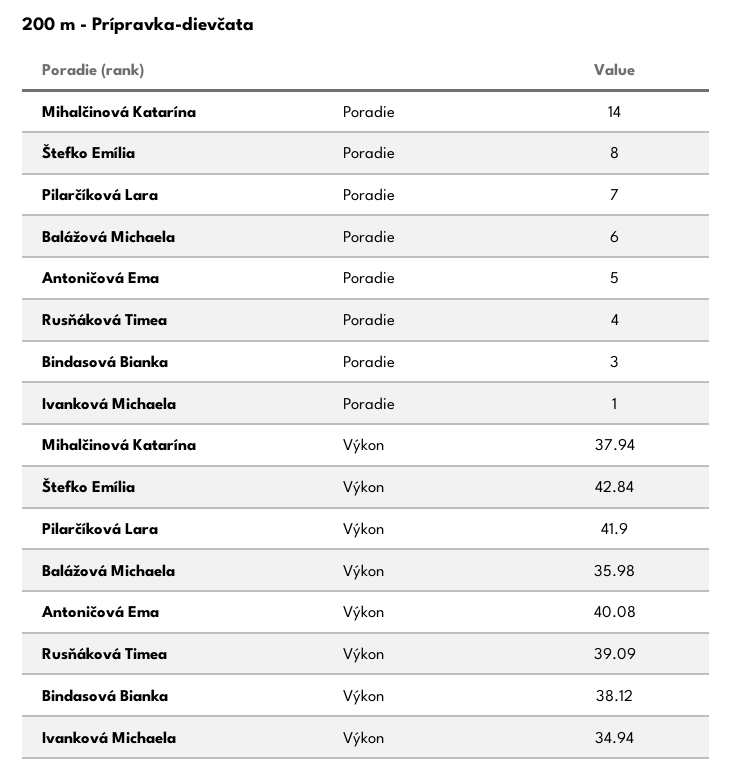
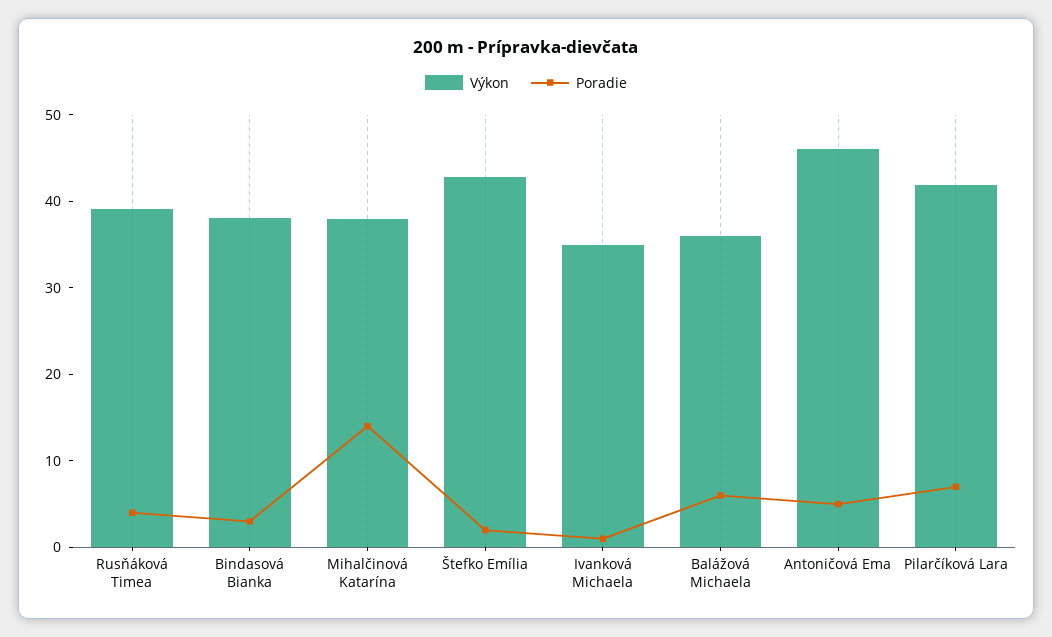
Poradie, Štefko Emília: 8 -> 2
Výkon, Antoničová Ema: 40.08 -> 46

